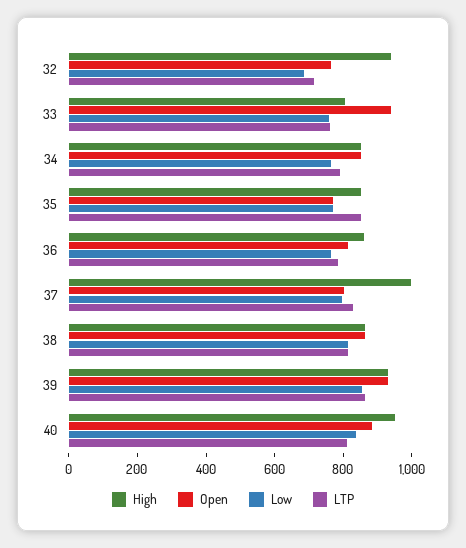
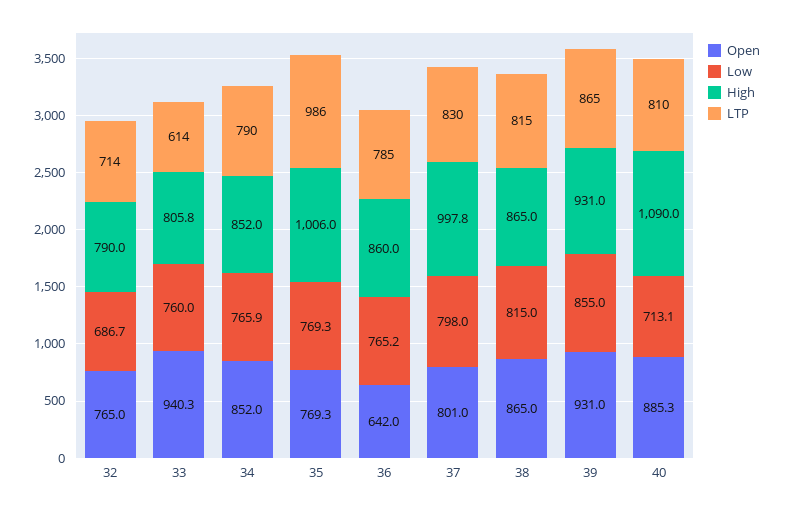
High, 32: 950 -> 790
LTP, 33: 750 -> 614
High, 35: 850 -> 1006
LTP, 35: 850 -> 986
Open, 36: 800 -> 642
High, 40: 950 -> 1090
Low, 40: 850 -> 713.1

